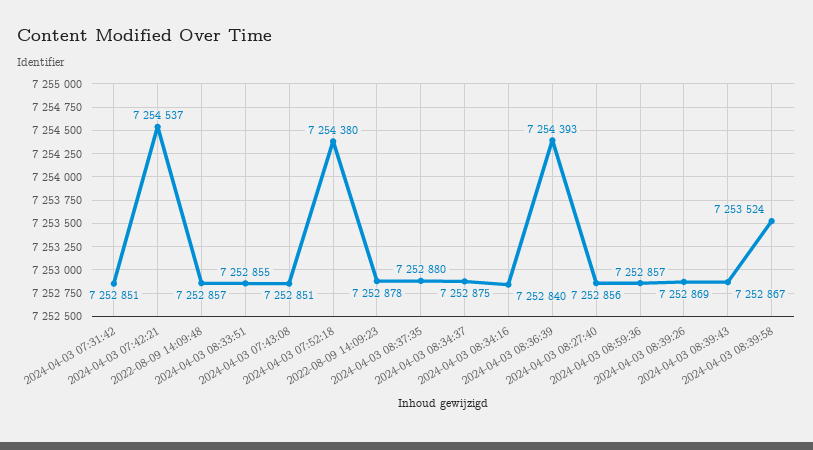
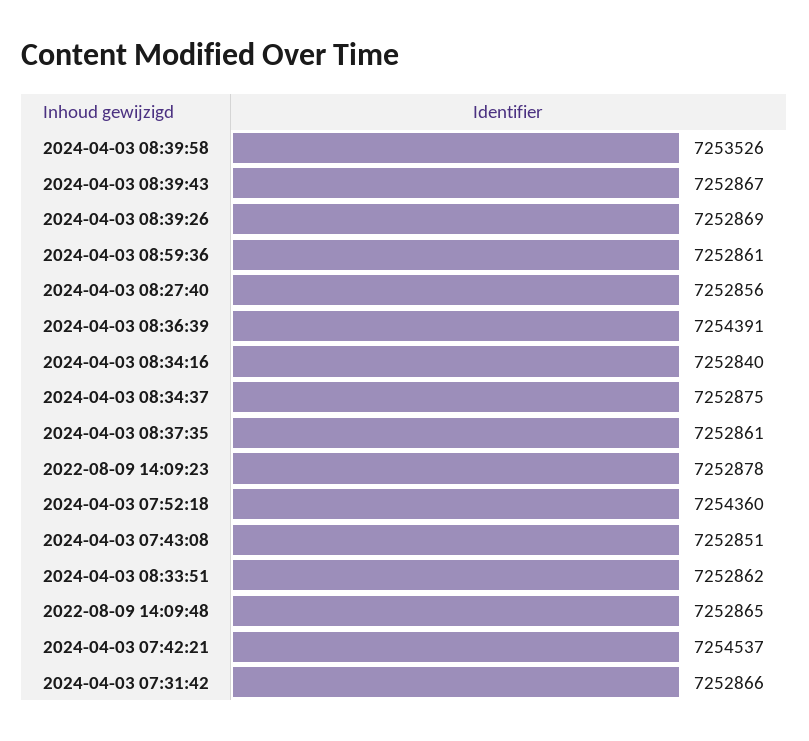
2024-04-03 07:31:42: 7252851 -> 7252866
2022-08-09 14:09:48: 7252857 -> 7252865
2024-04-03 08:33:51: 7252855 -> 7252862
2024-04-03 07:52:18: 7254380 -> 7254360
2024-04-03 08:37:35: 7252880 -> 7252861
2024-04-03 08:36:39: 7254393 -> 7254391
2024-04-03 08:59:36: 7252857 -> 7252861
2024-04-03 08:39:58: 7253524 -> 7253526

